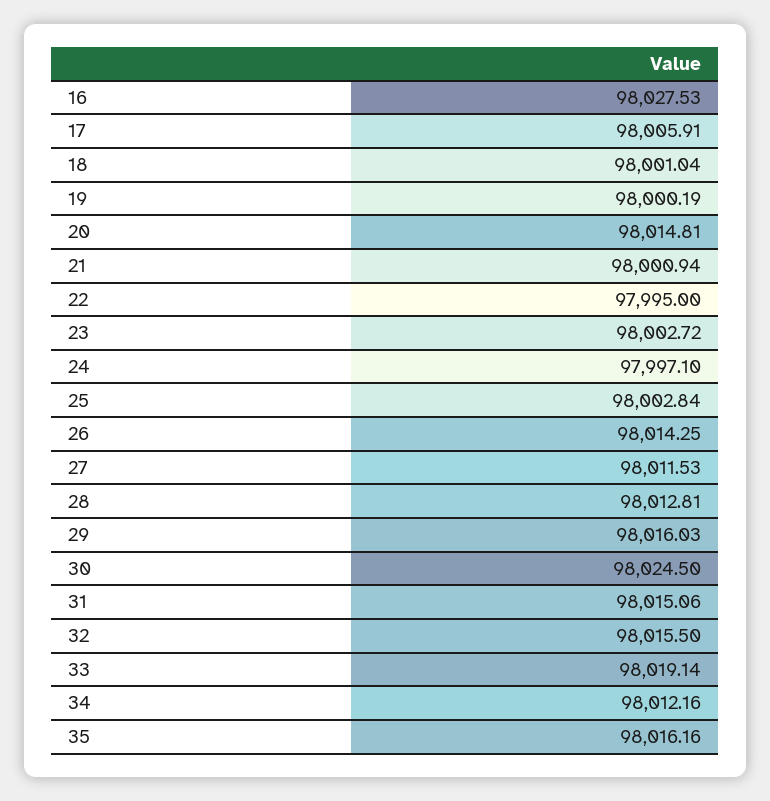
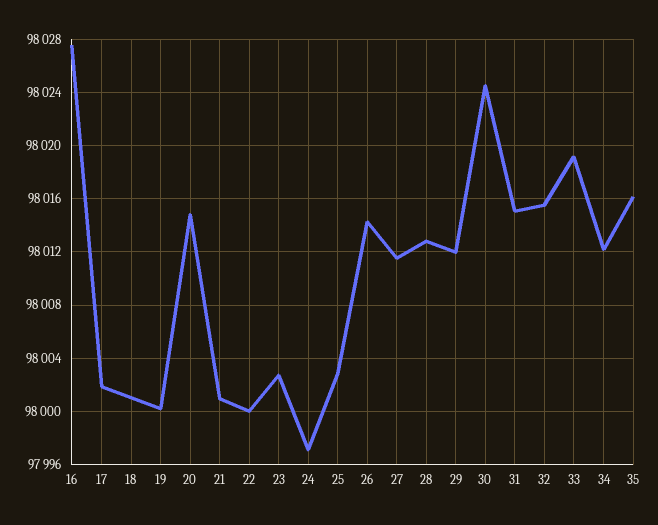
17: 98005.91 -> 98002
22: 97995 -> 98000
29: 98016.03 -> 98012

